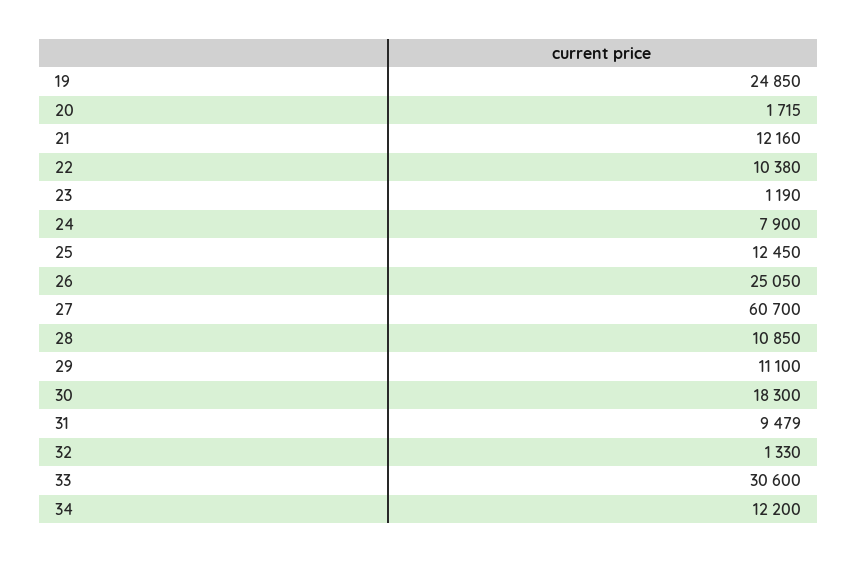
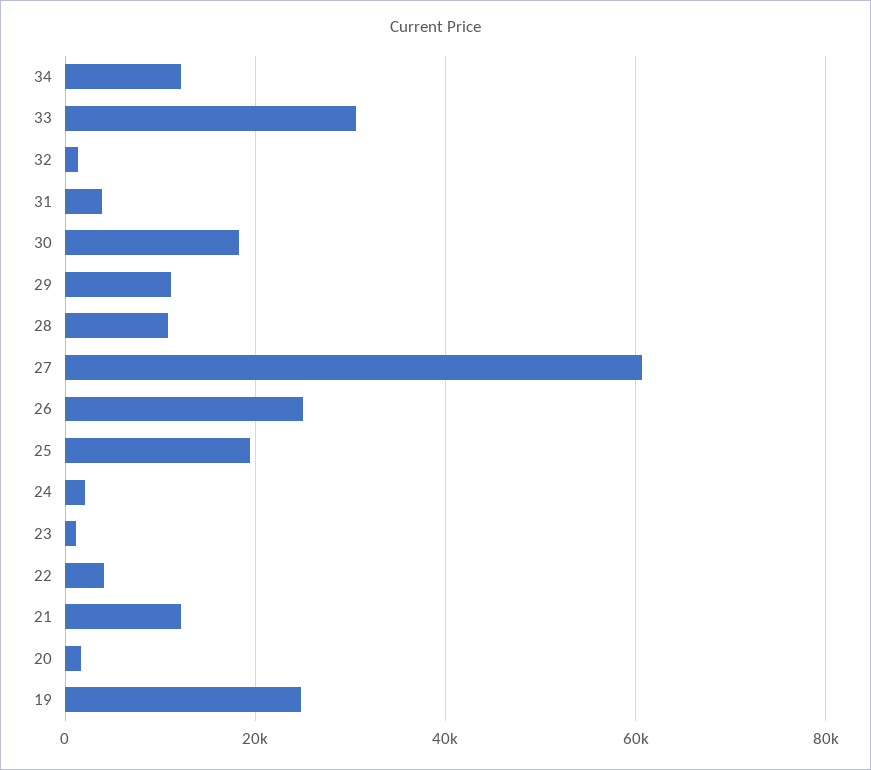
22: 10380 -> 4000
24: 7900 -> 2000
25: 12450 -> 20000
31: 9479 -> 4000

